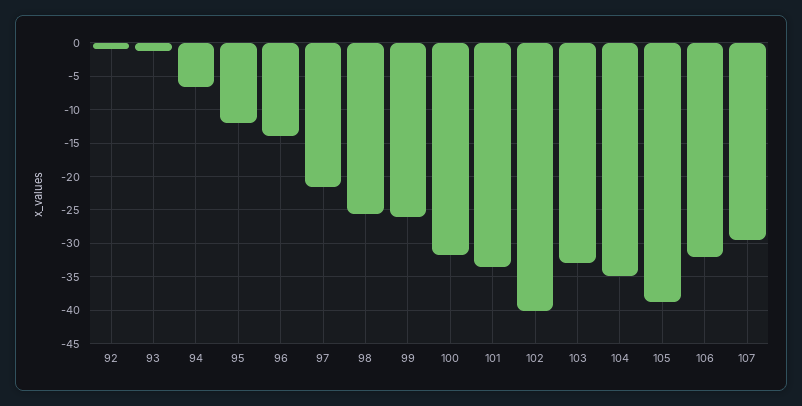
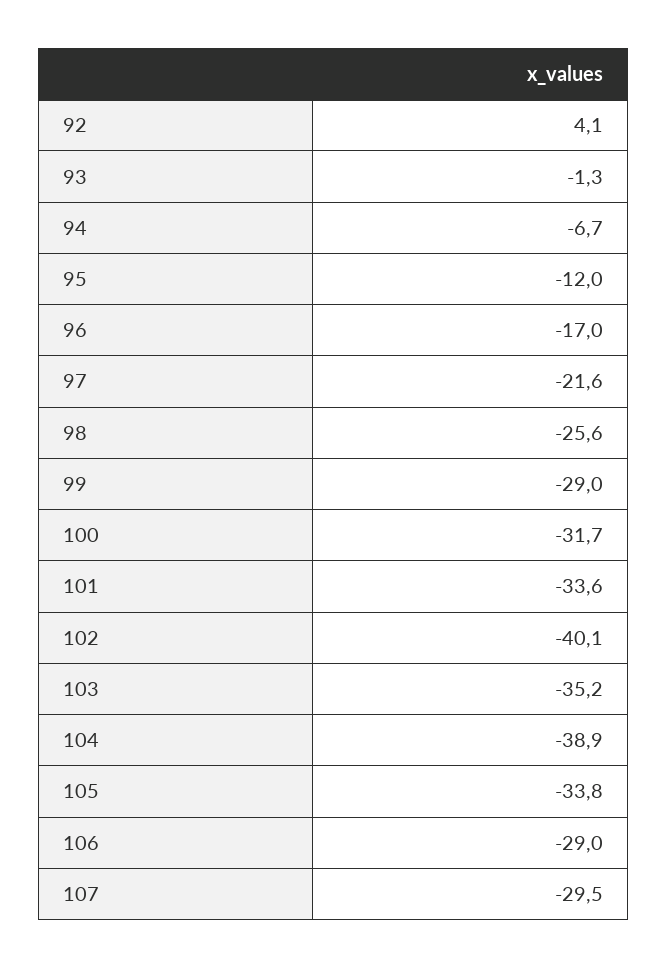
92: -1 -> 4.1
96: -14 -> -17
99: -26 -> -29
103: -33 -> -35.2
104: -35 -> -38.9
105: -39 -> -33.8
106: -32 -> -29

